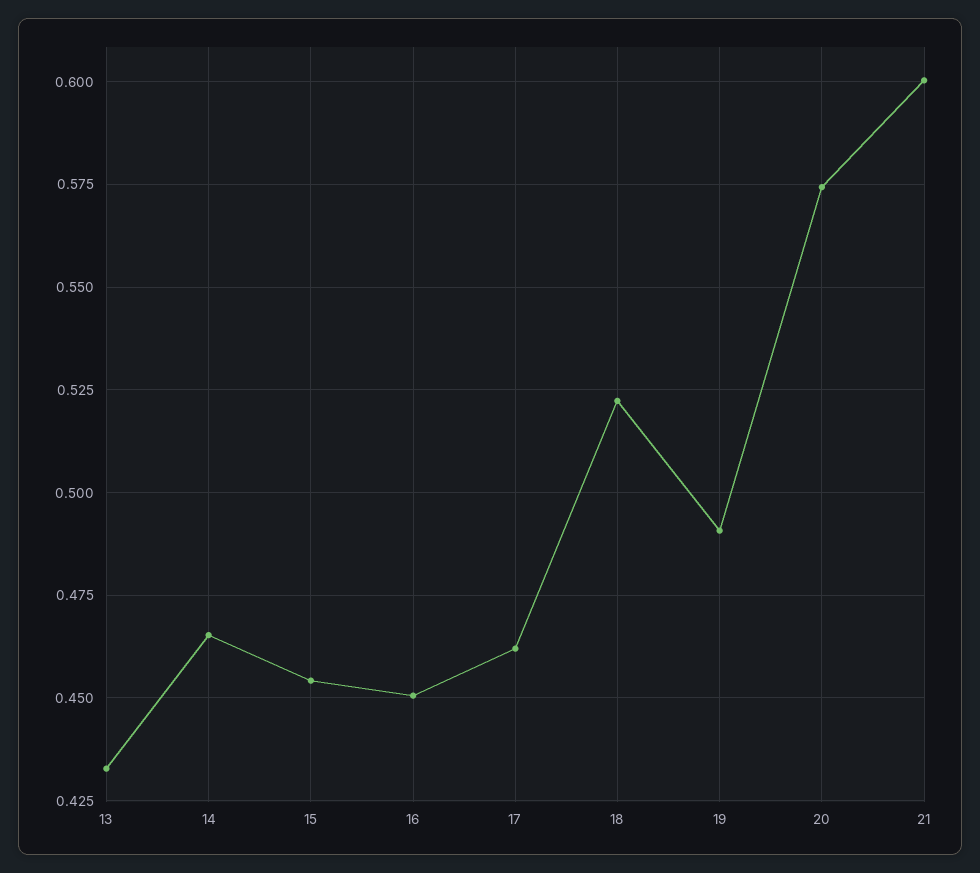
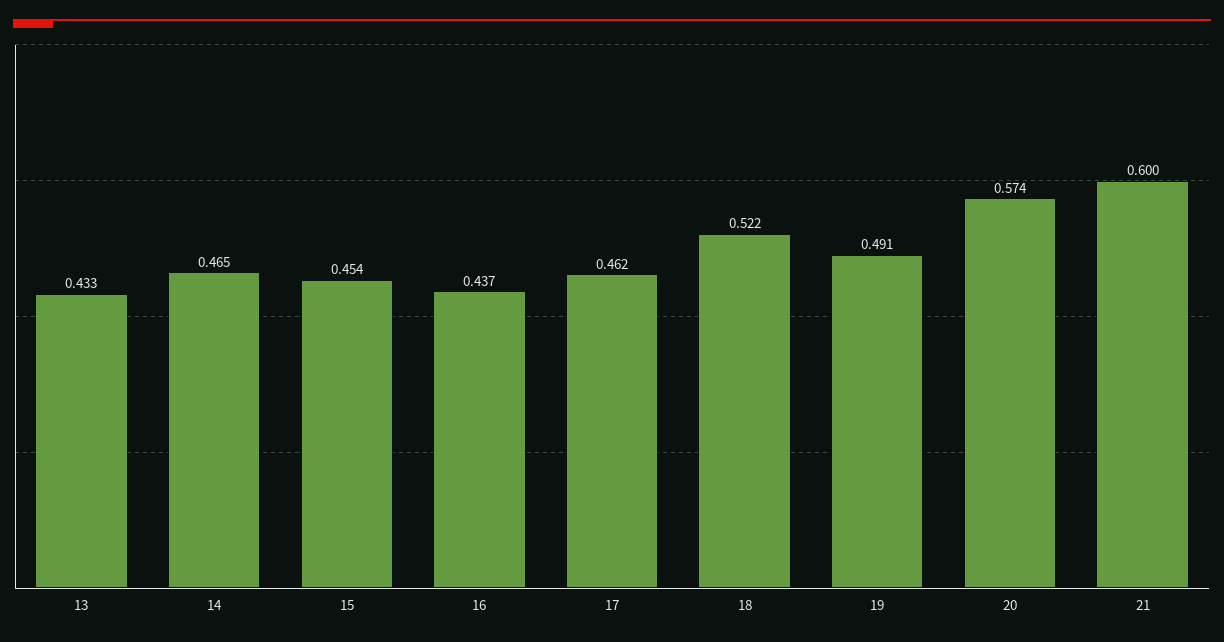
16: 0.45 -> 0.437

